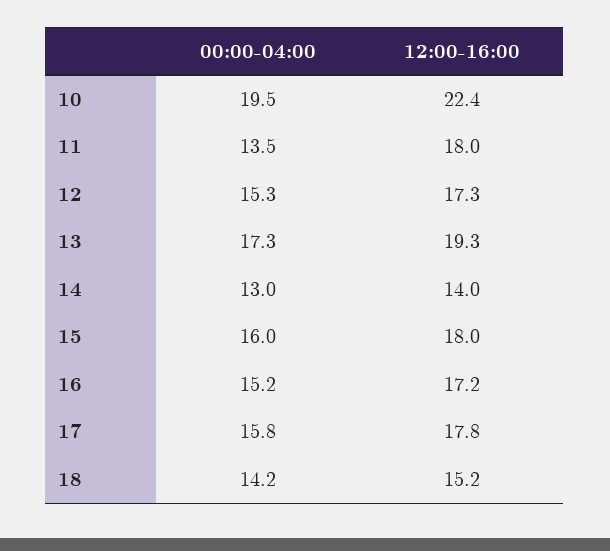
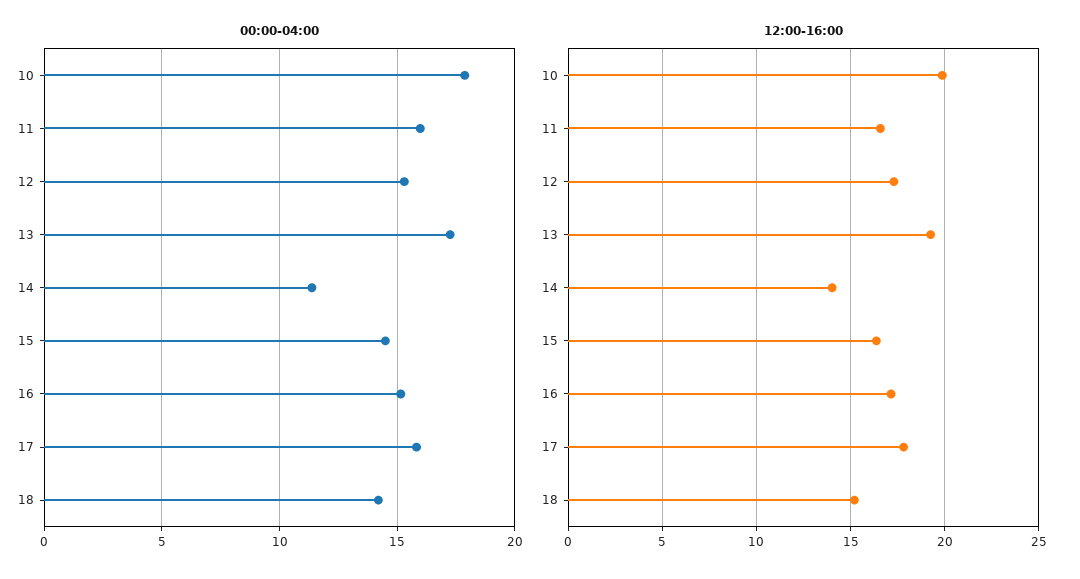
00:00-04:00, 10: 19.5 -> 18
12:00-16:00, 10: 22.4 -> 20
00:00-04:00, 11: 13.5 -> 16
12:00-16:00, 11: 18 -> 16.5
00:00-04:00, 14: 13 -> 11.5
00:00-04:00, 15: 16 -> 14.5
12:00-16:00, 15: 18 -> 16.5

